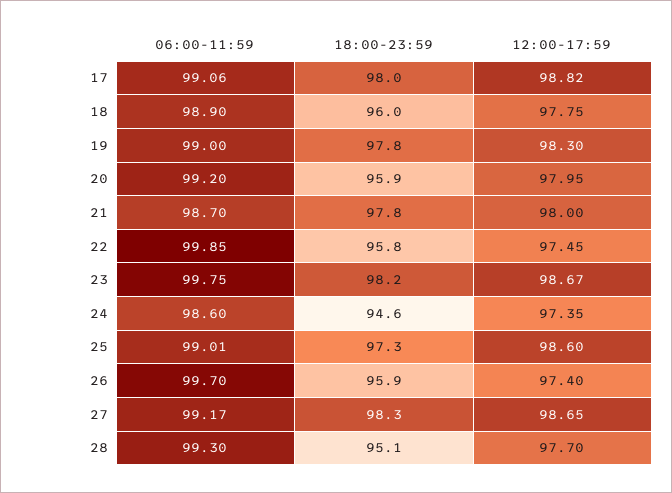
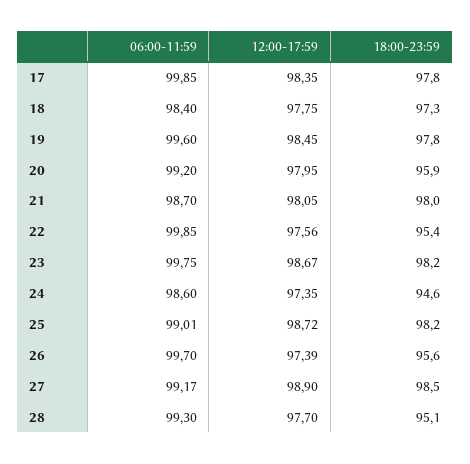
06:00-11:59, 17: 99.06 -> 99.85
18:00-23:59, 17: 98 -> 97.8
12:00-17:59, 17: 98.82 -> 98.35
06:00-11:59, 18: 98.9 -> 98.4
18:00-23:59, 18: 96 -> 97.3
06:00-11:59, 19: 99 -> 99.6
12:00-17:59, 19: 98.3 -> 98.45
18:00-23:59, 21: 97.8 -> 98
12:00-17:59, 21: 98 -> 98.05
18:00-23:59, 22: 95.8 -> 95.4
12:00-17:59, 22: 97.45 -> 97.56
18:00-23:59, 25: 97.3 -> 98.2
12:00-17:59, 25: 98.6 -> 98.72
18:00-23:59, 26: 95.9 -> 95.6
12:00-17:59, 26: 97.4 -> 97.39
18:00-23:59, 27: 98.3 -> 98.5
12:00-17:59, 27: 98.65 -> 98.9

